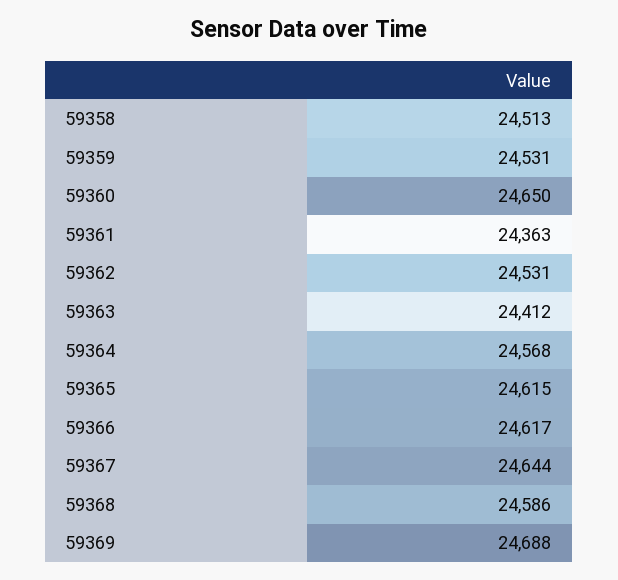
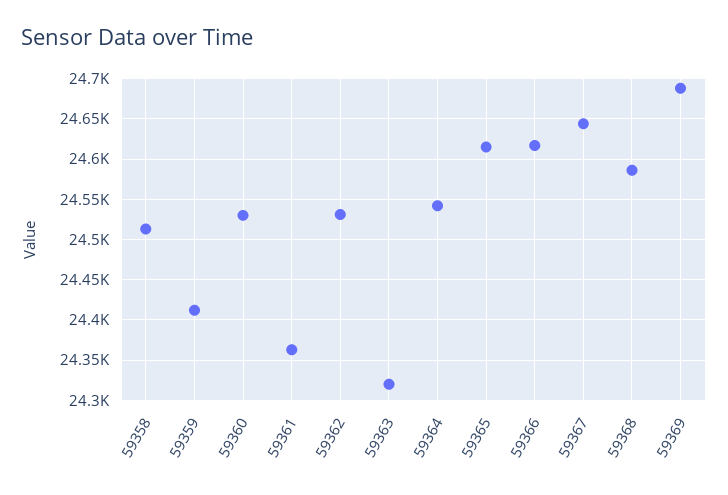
59359: 24531 -> 24410
59360: 24650 -> 24530
59363: 24412 -> 24320
59364: 24568 -> 24540

